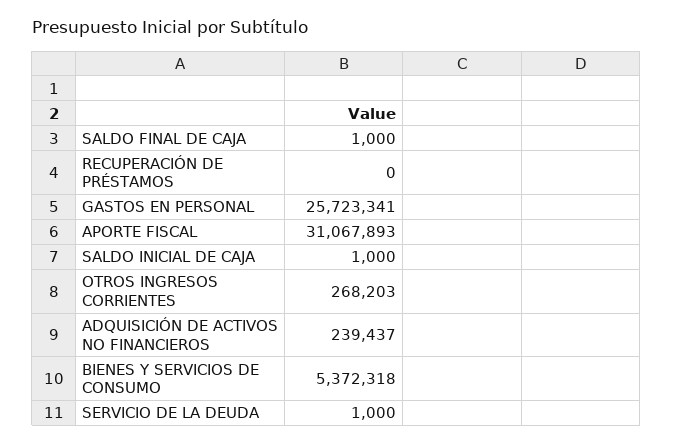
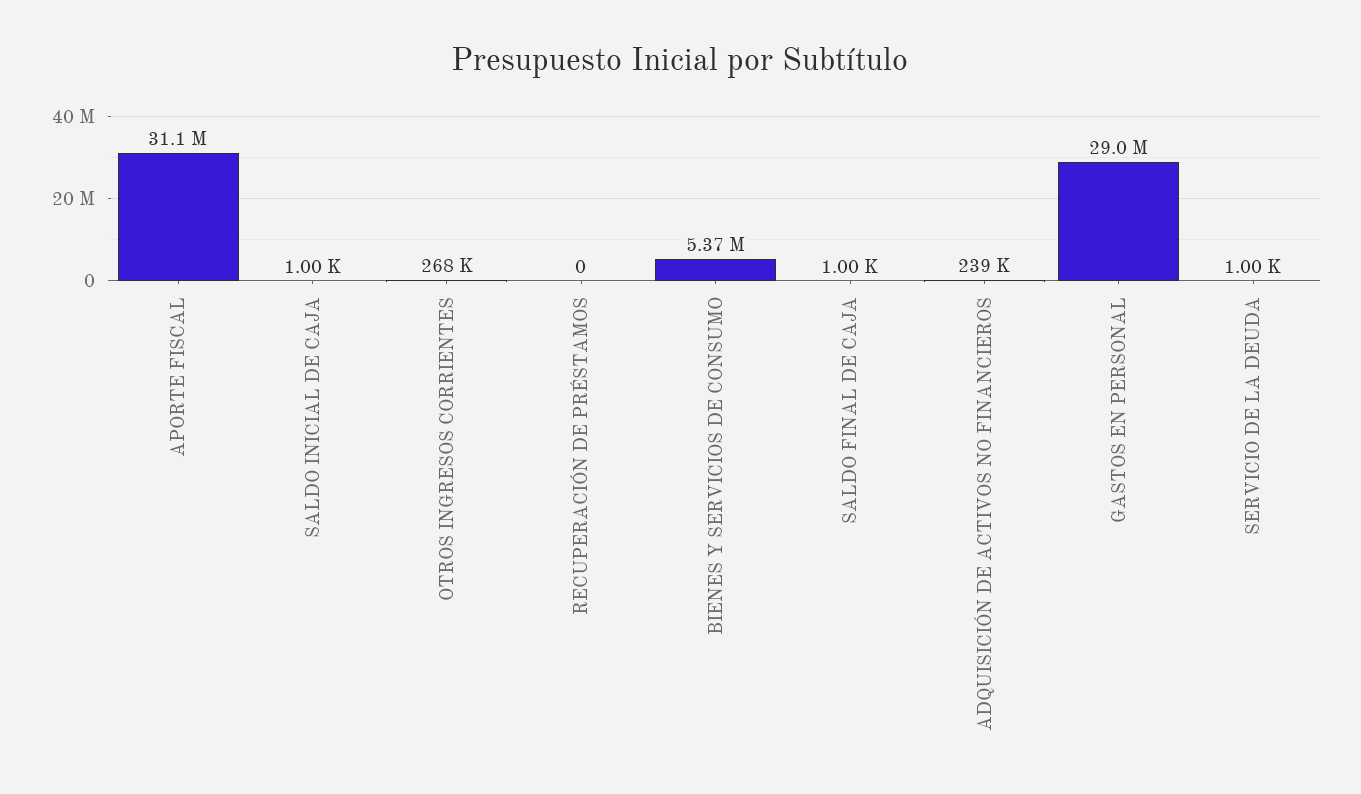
GASTOS EN PERSONAL: 25723341 -> 29000000

